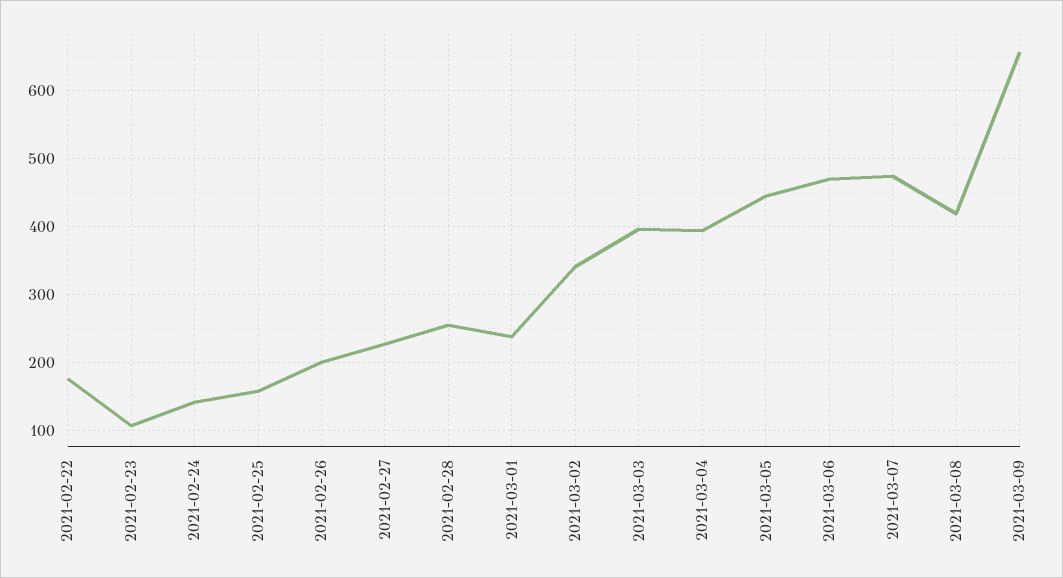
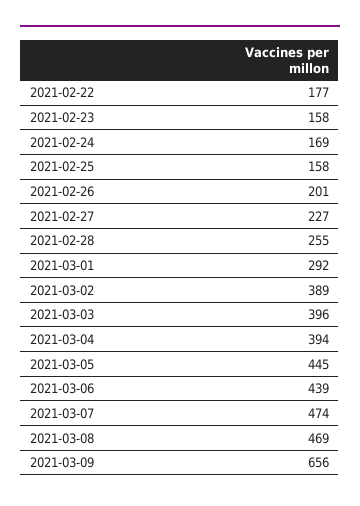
2021-02-23: 110 -> 158
2021-02-24: 140 -> 169
2021-03-01: 240 -> 292
2021-03-02: 340 -> 389
2021-03-06: 470 -> 439
2021-03-08: 420 -> 469

